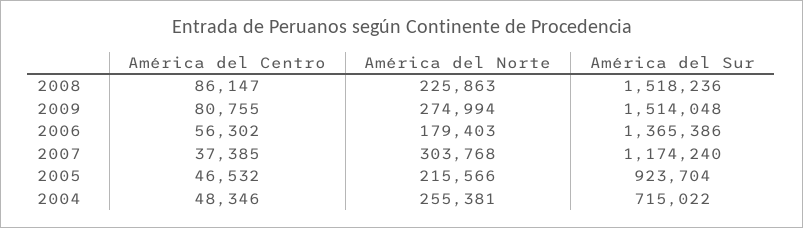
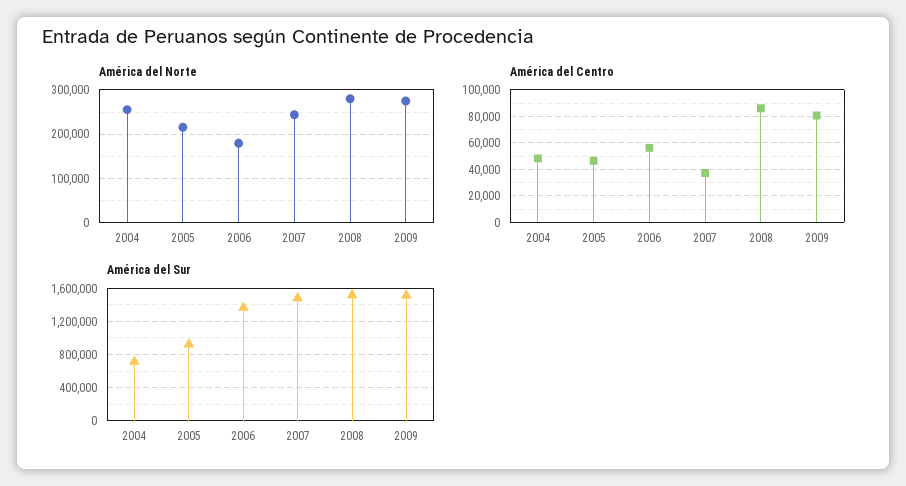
América del Norte, 2008: 225863 -> 280000
América del Norte, 2007: 303768 -> 240000
América del Sur, 2007: 1174240 -> 1500000

